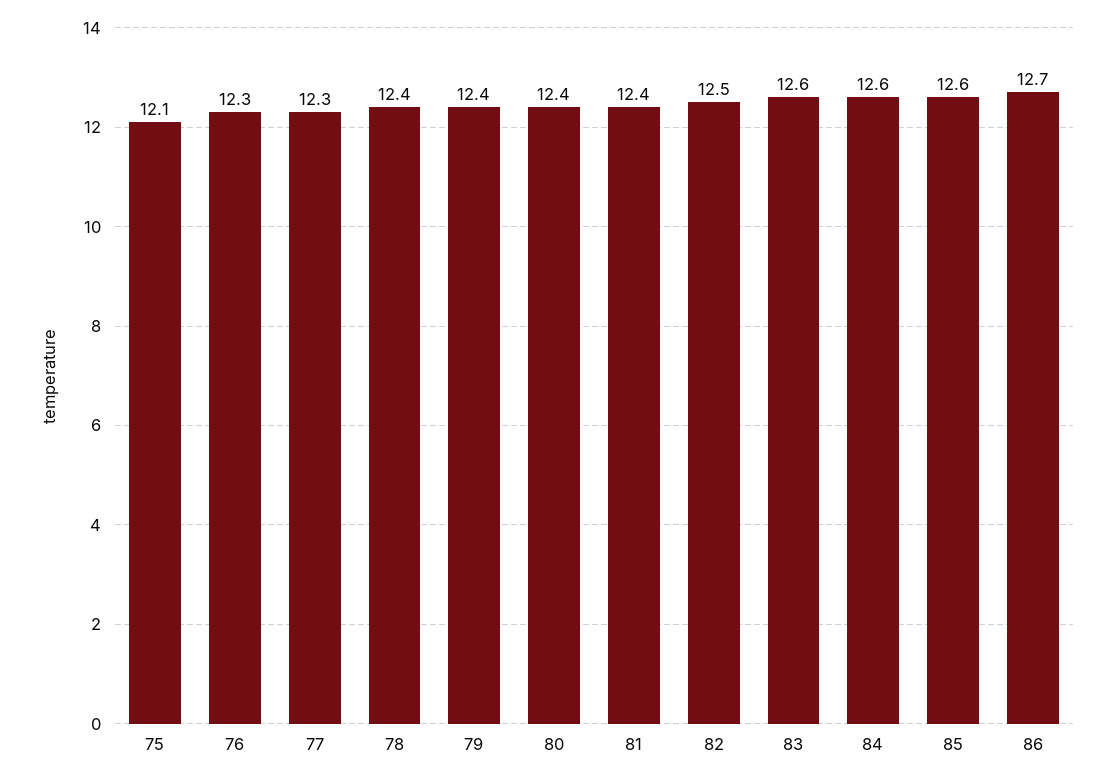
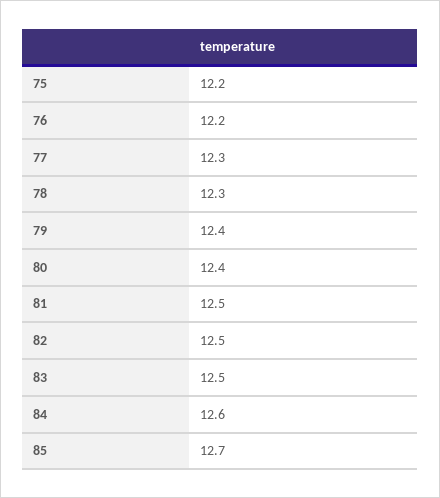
75: 12.1 -> 12.2
76: 12.3 -> 12.2
78: 12.4 -> 12.3
81: 12.4 -> 12.5
83: 12.6 -> 12.5
85: 12.6 -> 12.7
86: 12.7 -> none

